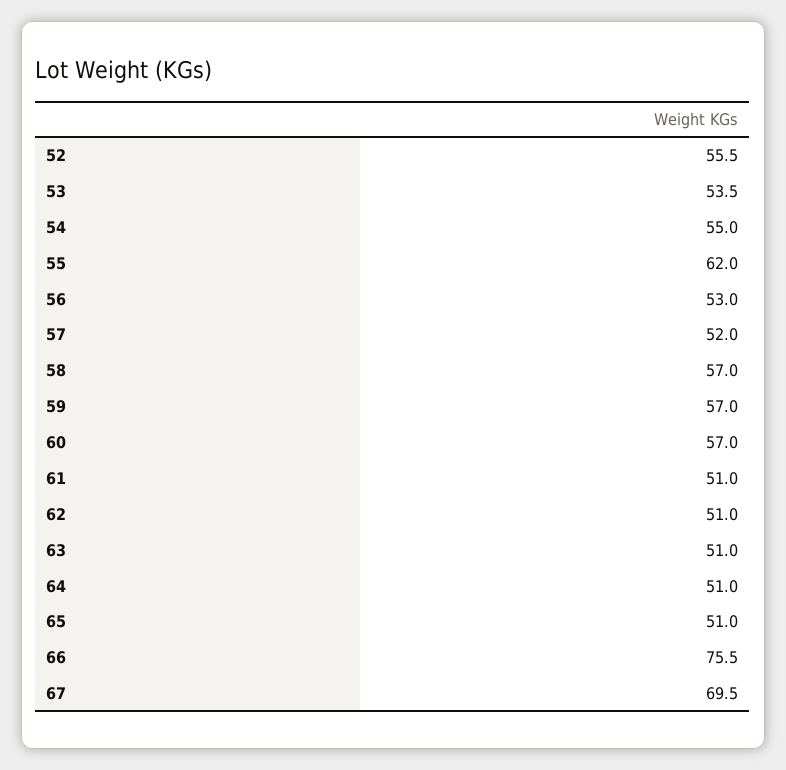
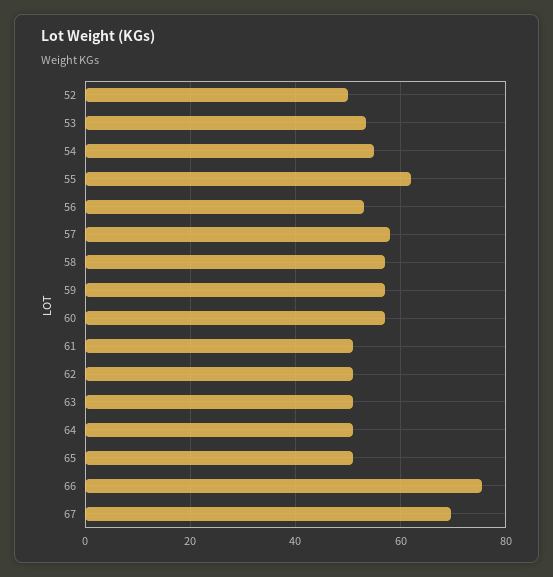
52: 55.5 -> 50
57: 52 -> 58

